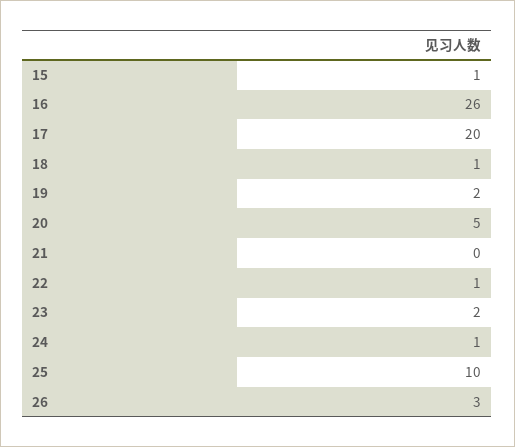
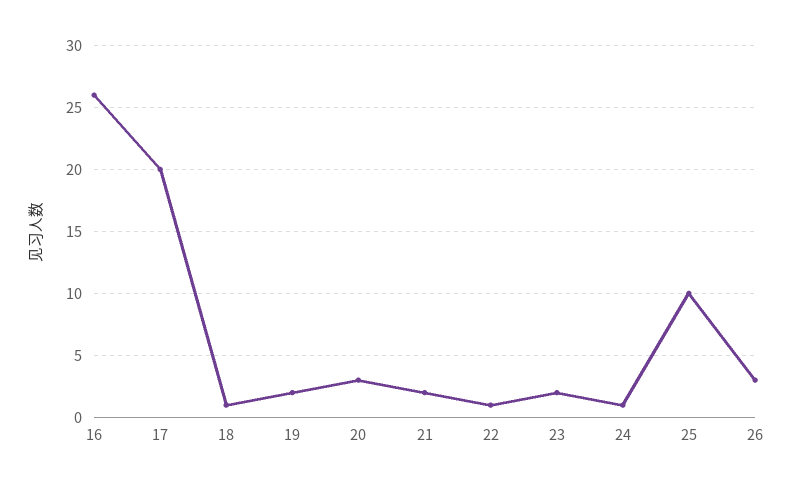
15: 1 -> none
20: 5 -> 3
21: 0 -> 2

